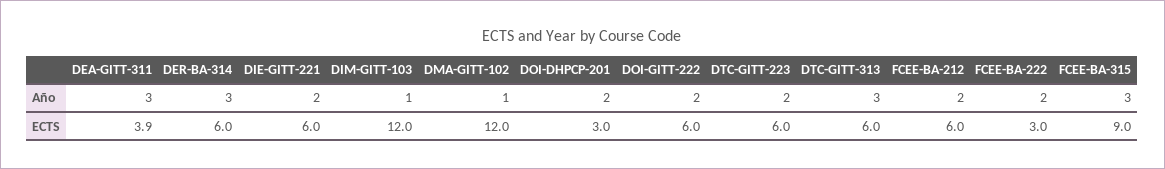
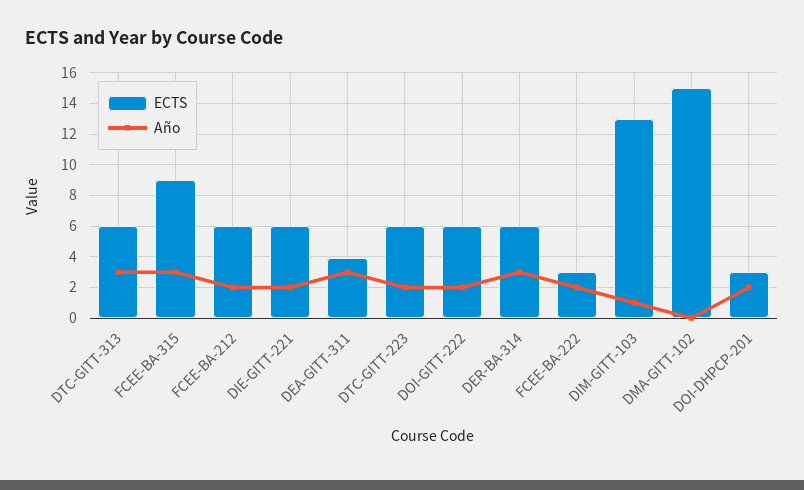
Año, DMA-GITT-102: 1 -> 0
ECTS, DIM-GITT-103: 12 -> 13
ECTS, DMA-GITT-102: 12 -> 15

